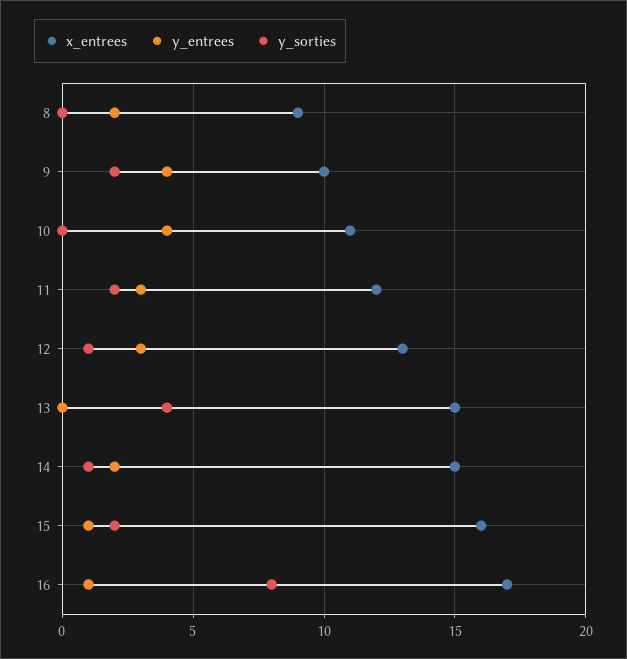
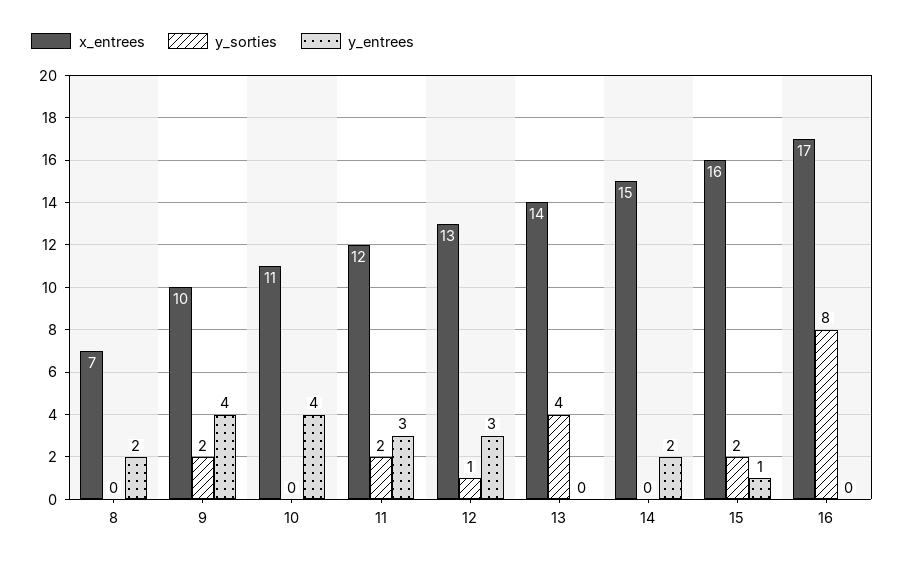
x_entrees, 8: 9 -> 7
x_entrees, 13: 15 -> 14
y_sorties, 14: 1 -> 0
y_entrees, 16: 1 -> 0

